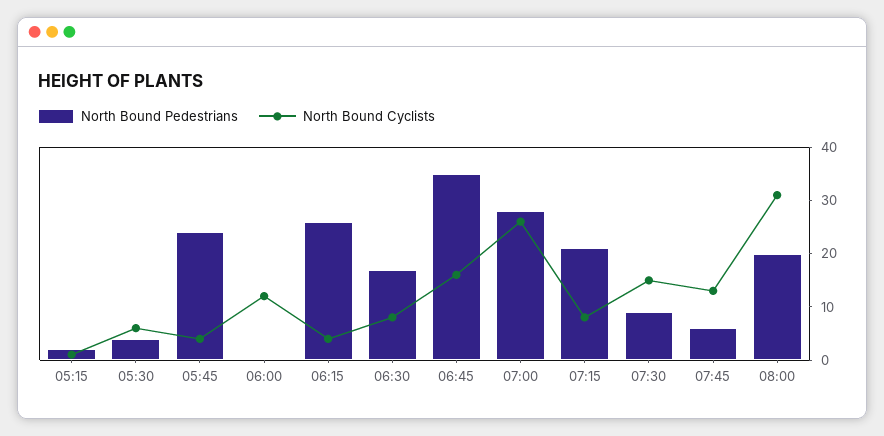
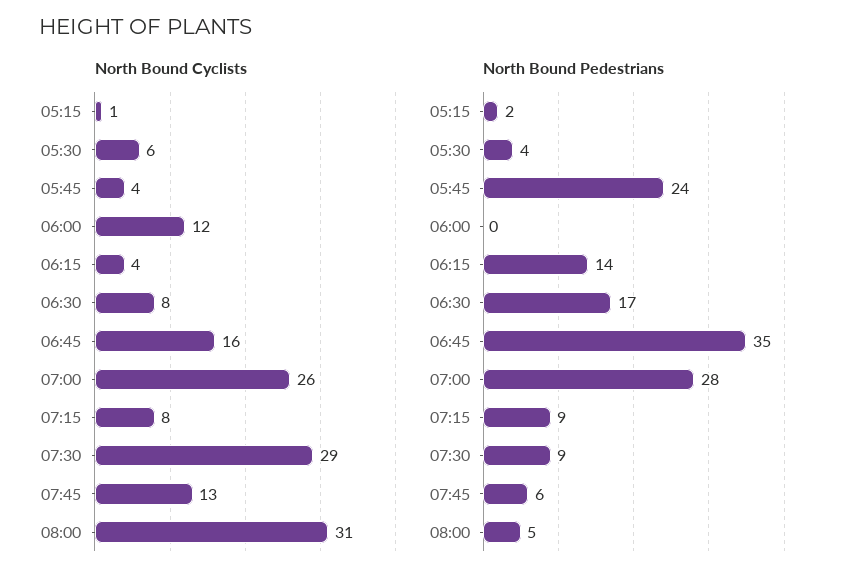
North Bound Pedestrians, 06:15: 25 -> 14
North Bound Pedestrians, 07:15: 20 -> 9
North Bound Cyclists, 07:30: 15 -> 29
North Bound Pedestrians, 08:00: 20 -> 5

